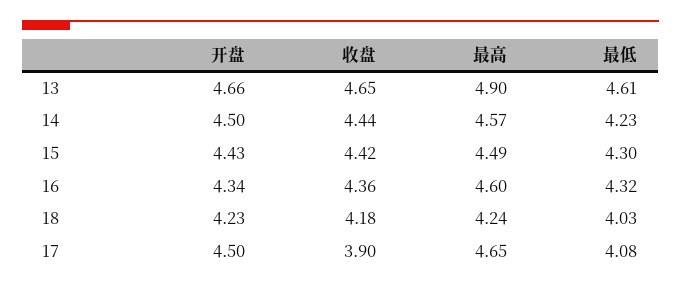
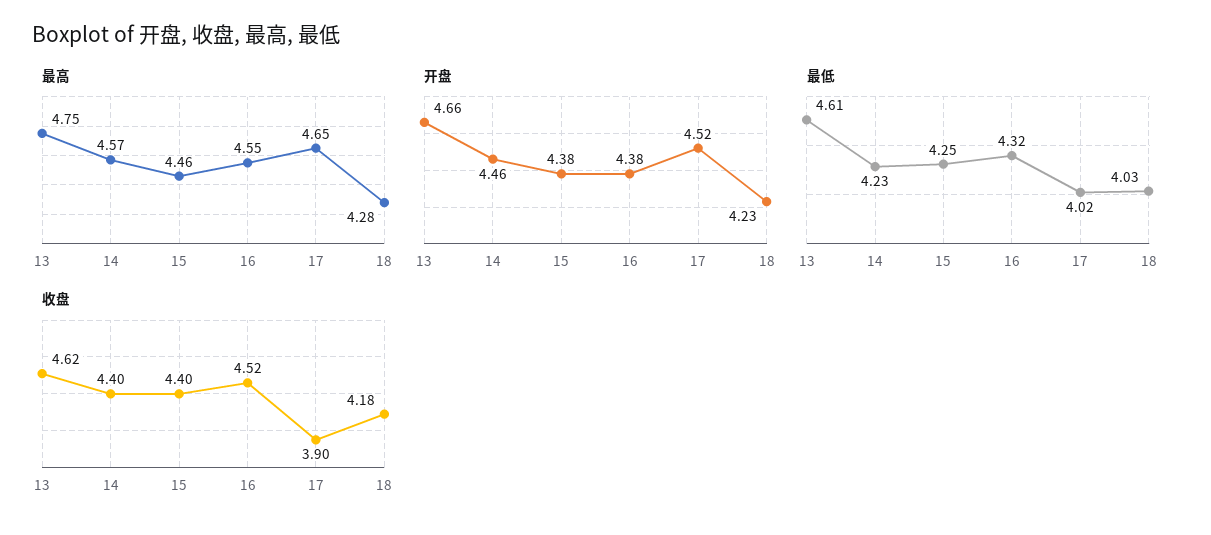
收盘, 13: 4.65 -> 4.62
最高, 13: 4.9 -> 4.75
开盘, 14: 4.5 -> 4.46
收盘, 14: 4.44 -> 4.4
开盘, 15: 4.43 -> 4.38
收盘, 15: 4.42 -> 4.4
最高, 15: 4.49 -> 4.46
最低, 15: 4.3 -> 4.25
开盘, 16: 4.34 -> 4.38
收盘, 16: 4.36 -> 4.52
最高, 16: 4.6 -> 4.55
最高, 18: 4.24 -> 4.28
开盘, 17: 4.5 -> 4.52
最低, 17: 4.08 -> 4.02

